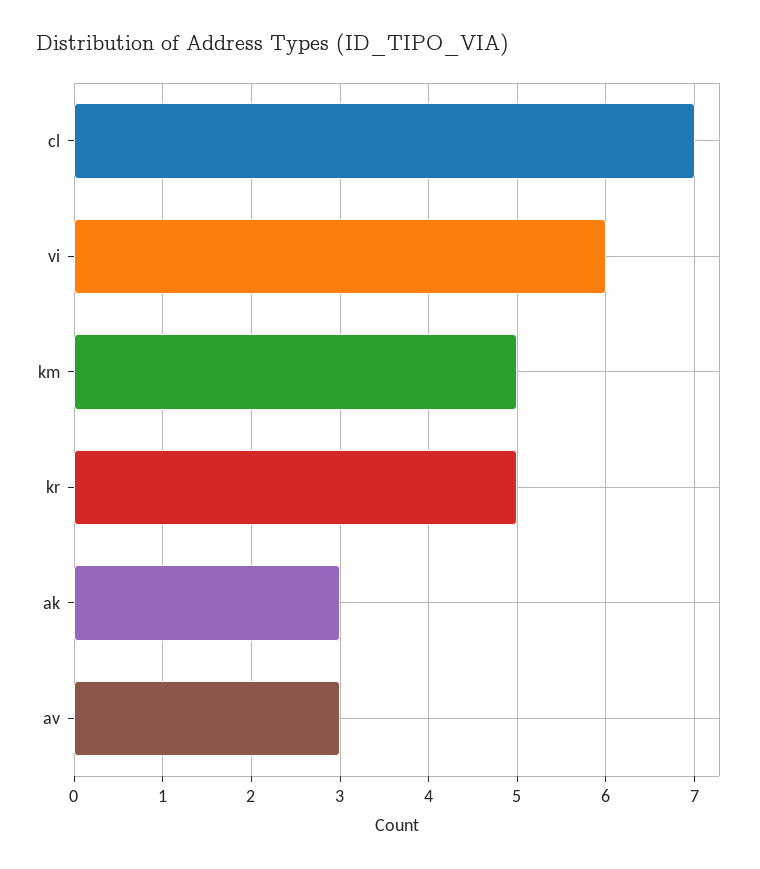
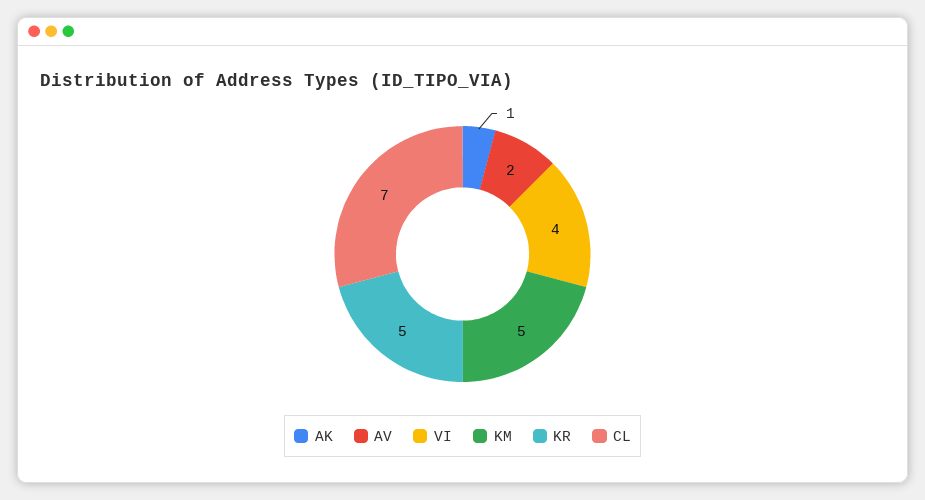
vi: 6 -> 4
ak: 3 -> 1
av: 3 -> 2

